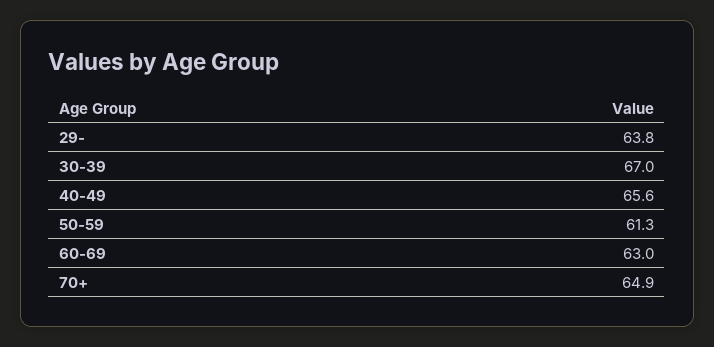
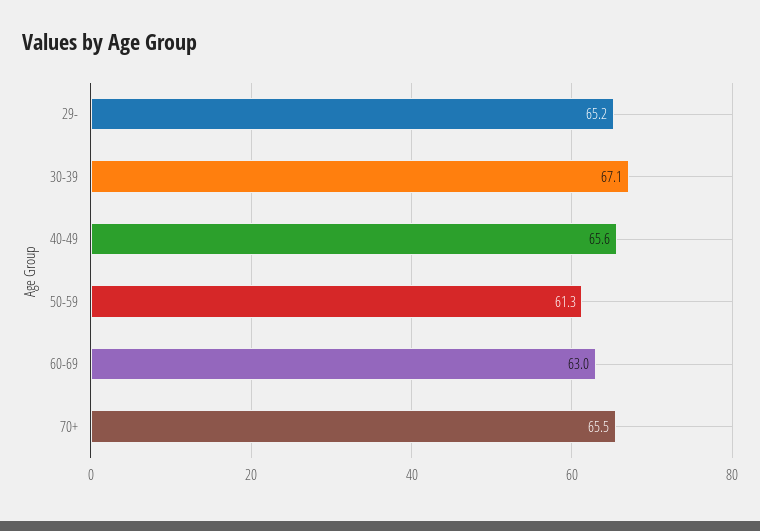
29-: 63.8 -> 65.2
30-39: 67 -> 67.1
70+: 64.9 -> 65.5

